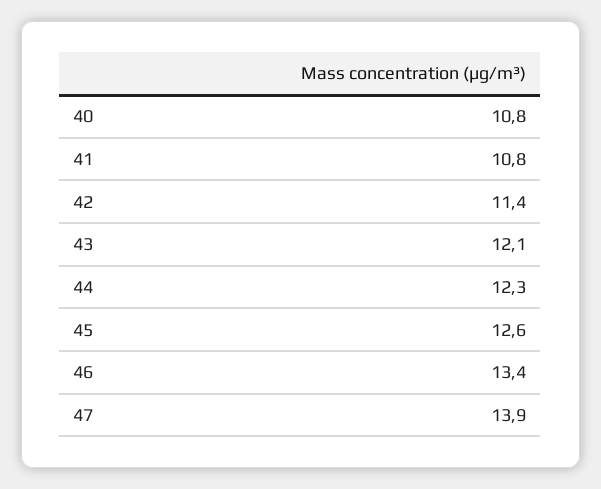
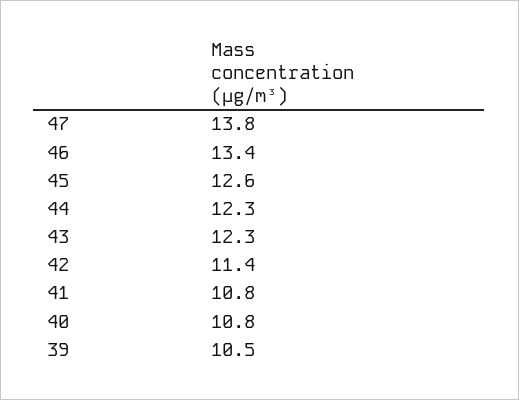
43: 12.1 -> 12.3
47: 13.9 -> 13.8
39: none -> 10.5

